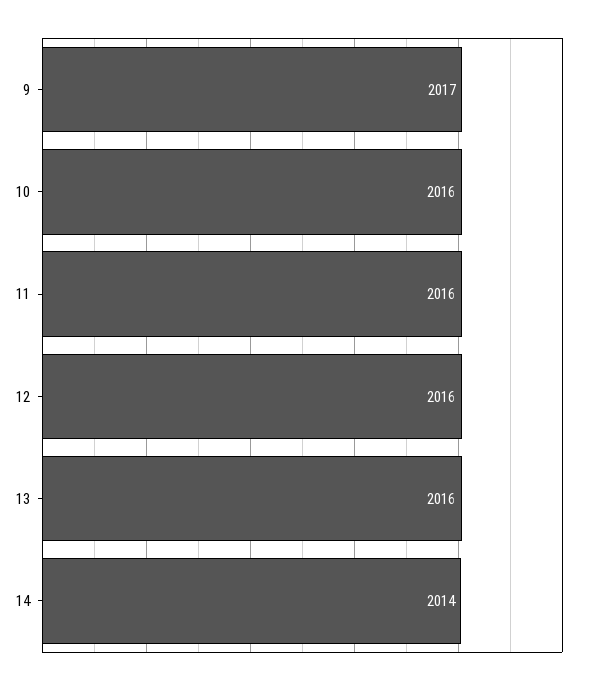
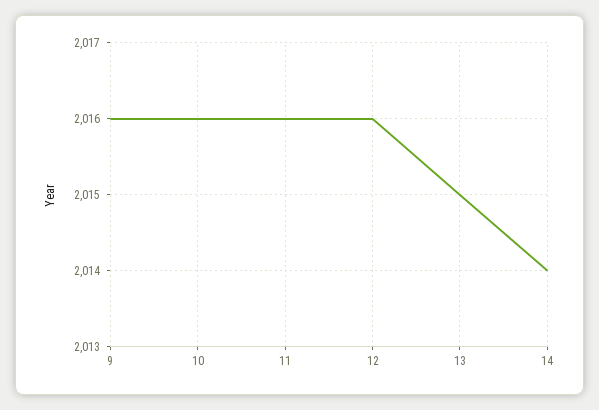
9: 2017 -> 2016
13: 2016 -> 2015

